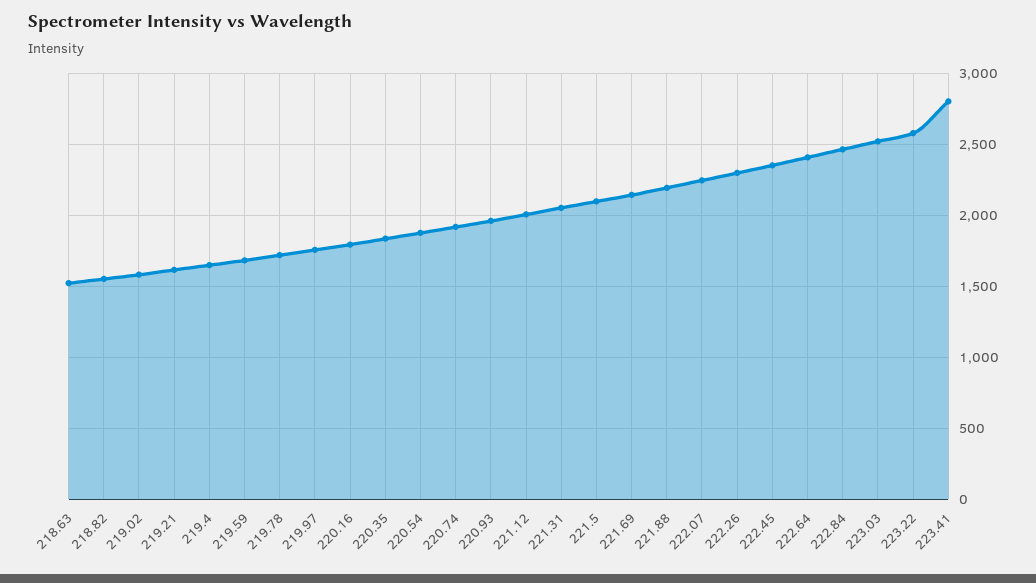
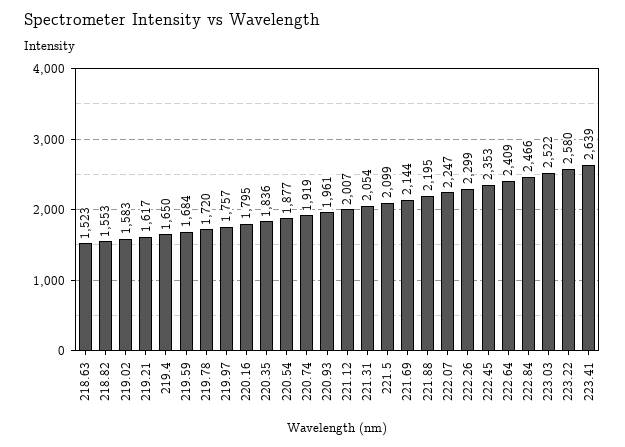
223.41: 2800 -> 2639

